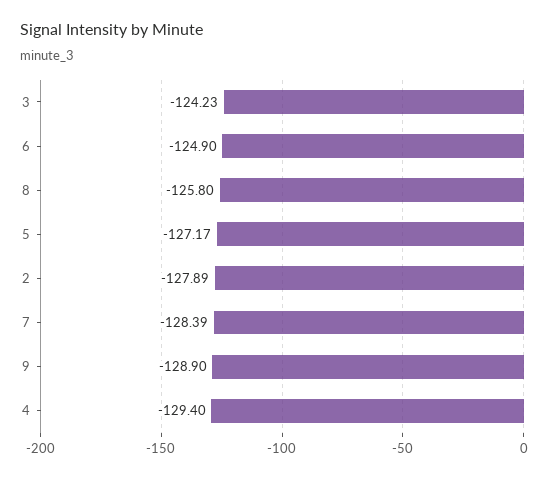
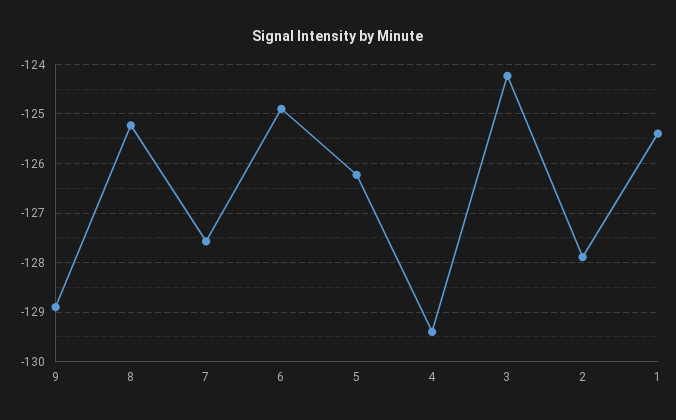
8: -125.8 -> -125.2
5: -127.17 -> -126.2
7: -128.39 -> -127.6
1: none -> -125.4

